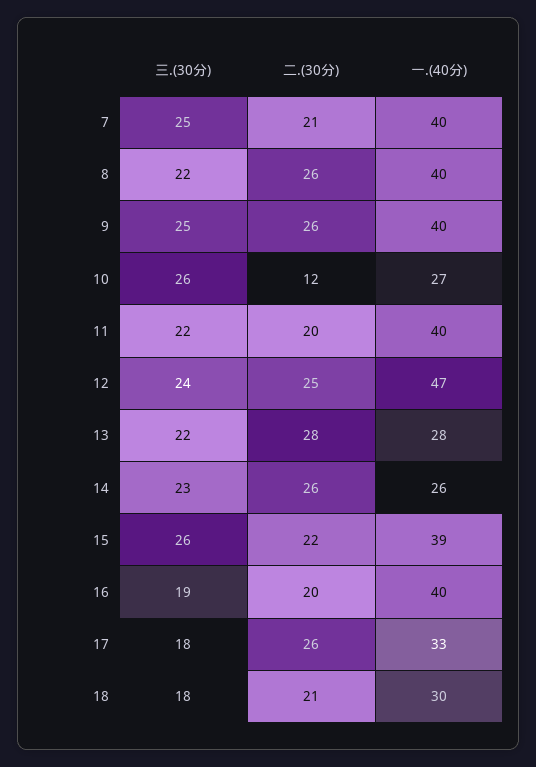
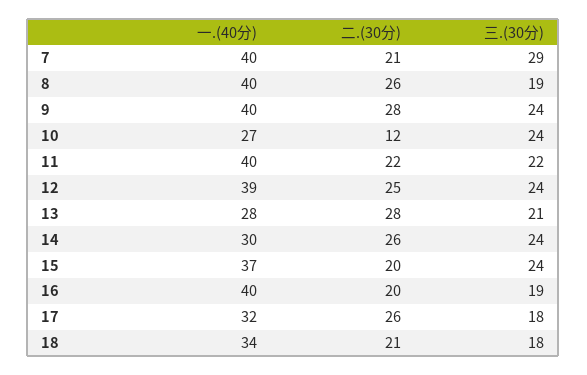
三.(30分), 7: 25 -> 29
三.(30分), 8: 22 -> 19
三.(30分), 9: 25 -> 24
二.(30分), 9: 26 -> 28
三.(30分), 10: 26 -> 24
二.(30分), 11: 20 -> 22
一.(40分), 12: 47 -> 39
三.(30分), 13: 22 -> 21
三.(30分), 14: 23 -> 24
一.(40分), 14: 26 -> 30
三.(30分), 15: 26 -> 24
二.(30分), 15: 22 -> 20
一.(40分), 15: 39 -> 37
一.(40分), 17: 33 -> 32
一.(40分), 18: 30 -> 34

